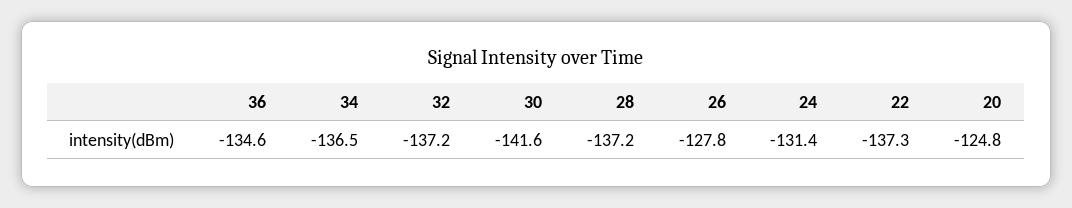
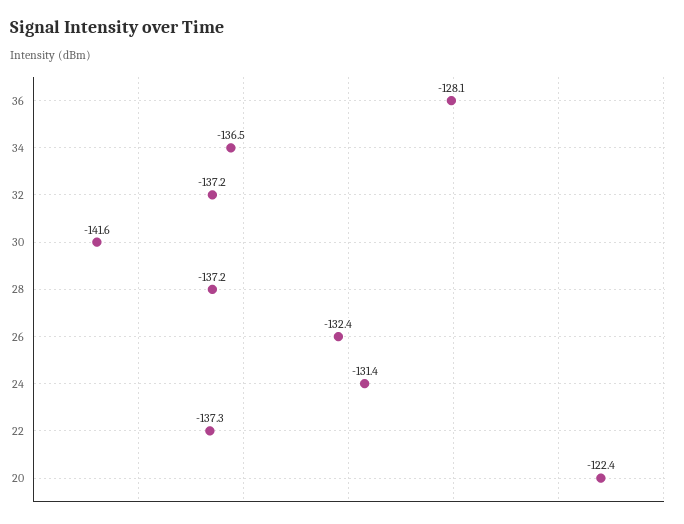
36: -134.6 -> -128.1
26: -127.8 -> -132.4
20: -124.8 -> -122.4

